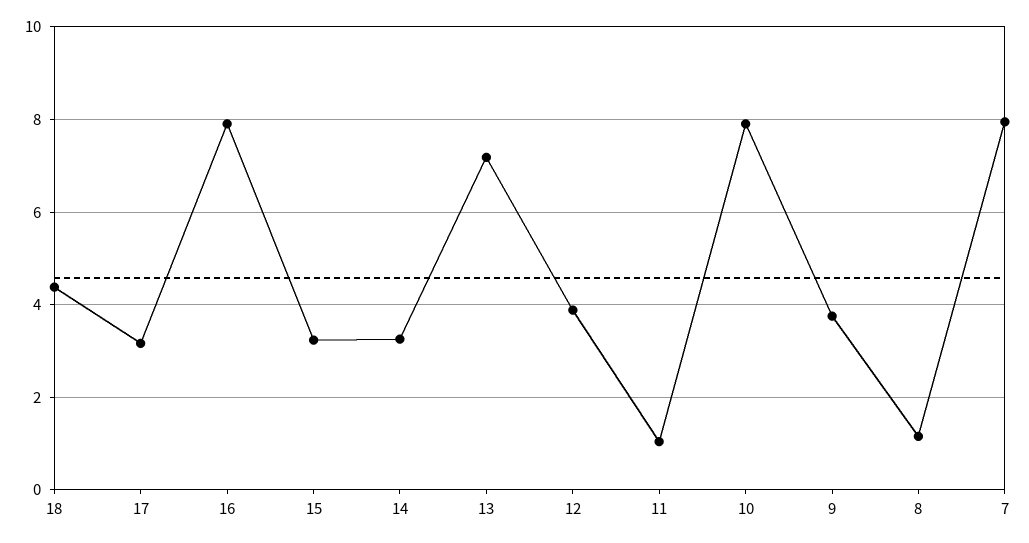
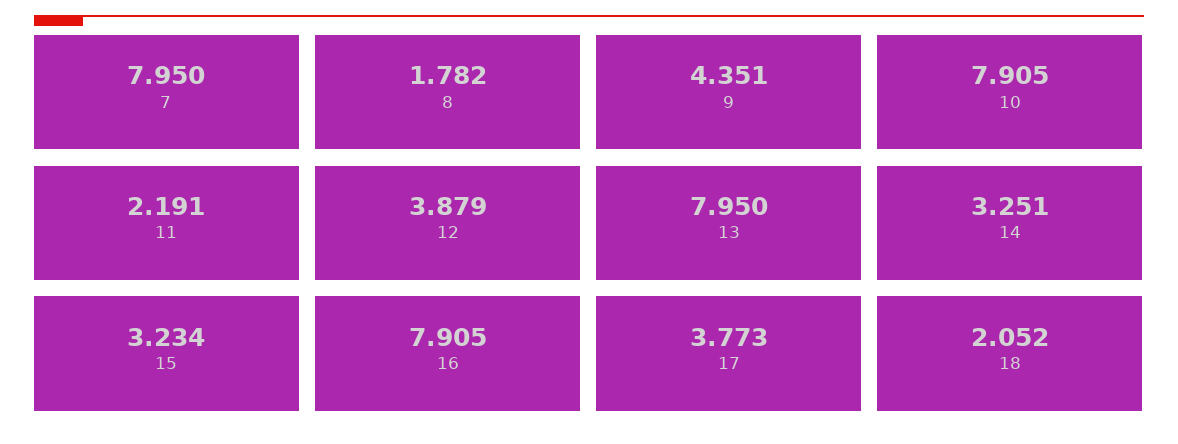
18: 4.4 -> 2.052
17: 3.2 -> 3.773
13: 7.2 -> 7.95
11: 1 -> 2.191
9: 3.8 -> 4.351
8: 1.2 -> 1.782

